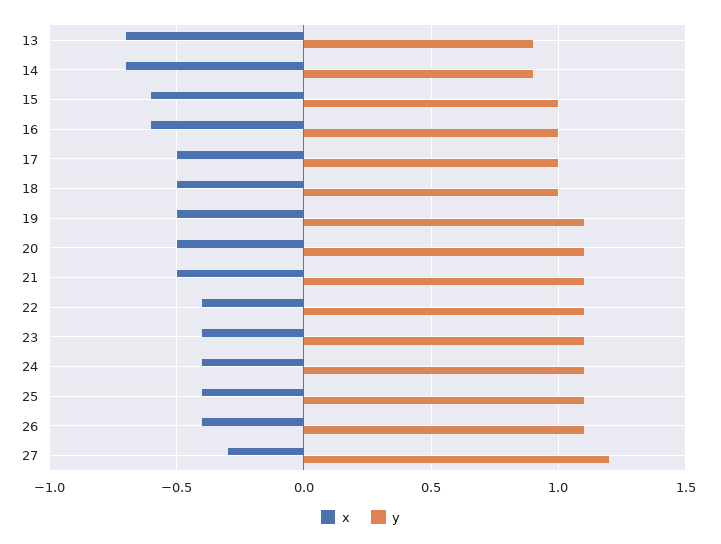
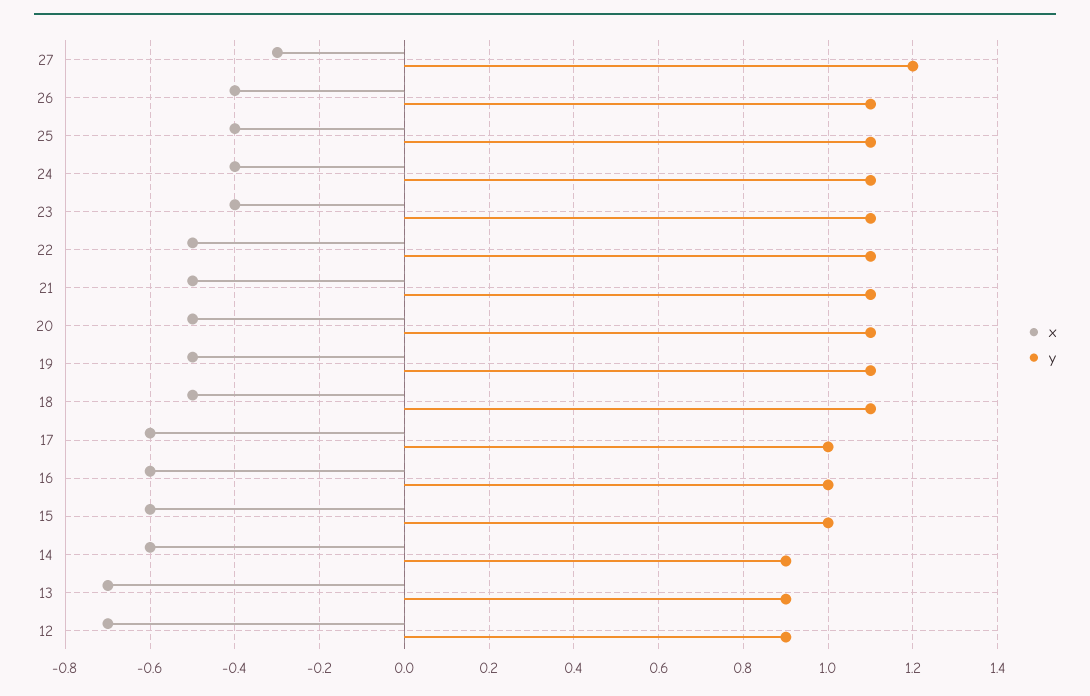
x, 14: -0.7 -> -0.6
x, 17: -0.5 -> -0.6
y, 18: 1 -> 1.1
x, 22: -0.4 -> -0.5
x, 12: none -> -0.7
y, 12: none -> 0.9

